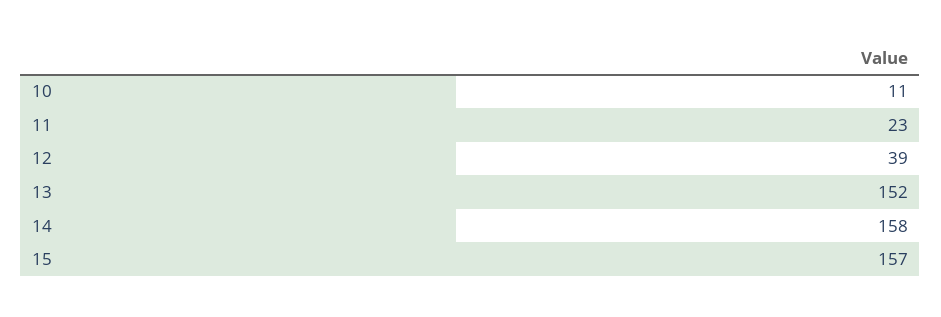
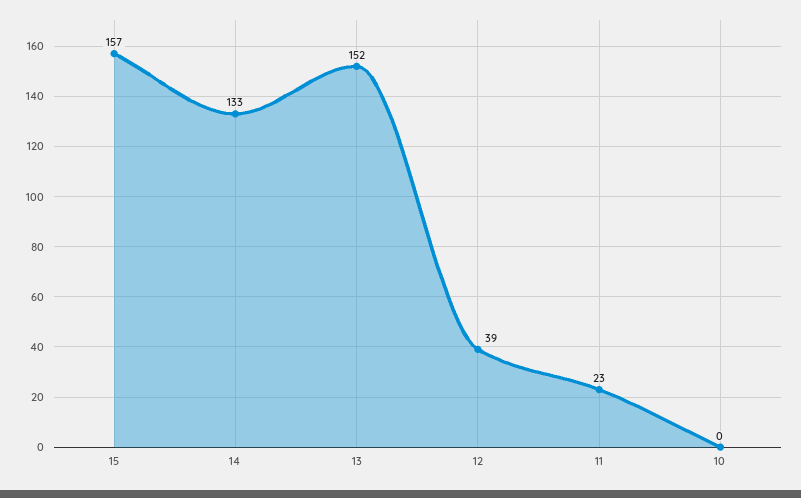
10: 11 -> 0
14: 158 -> 133

